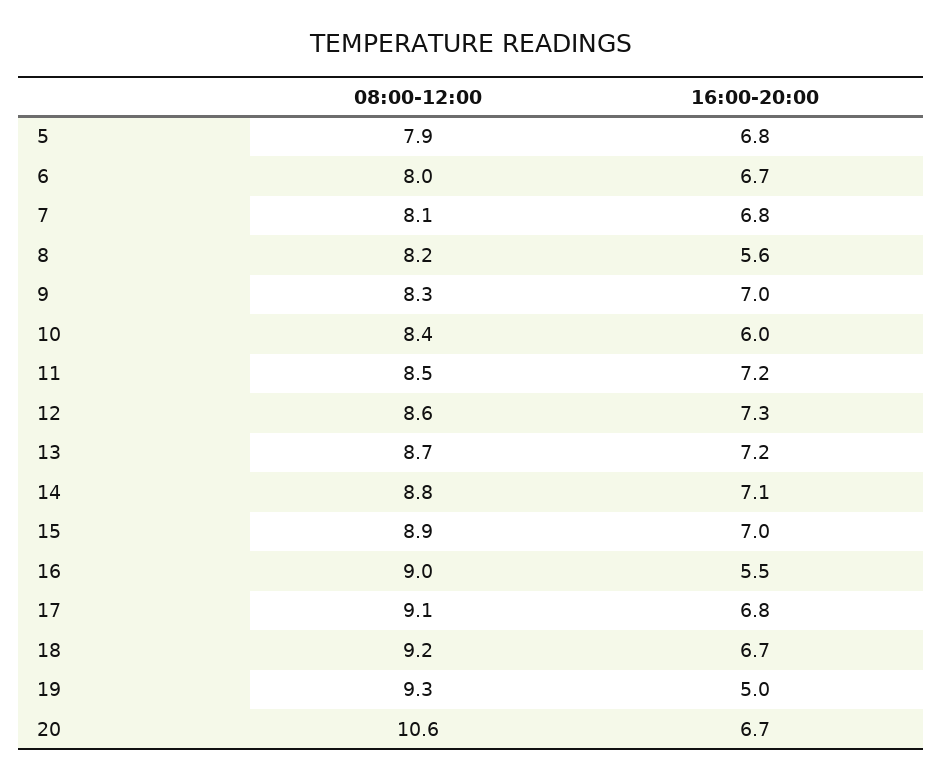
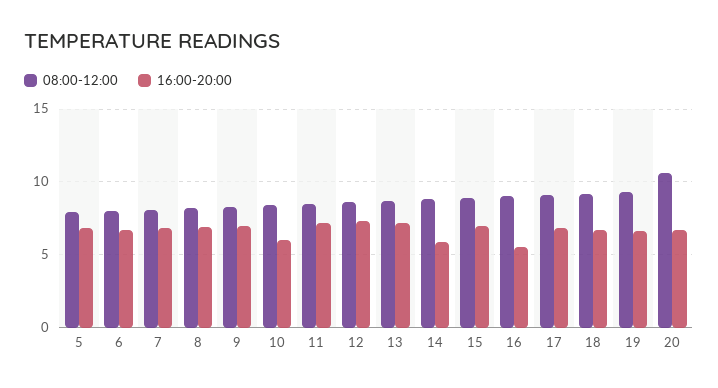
16:00-20:00, 8: 5.6 -> 7
16:00-20:00, 14: 7.1 -> 6
16:00-20:00, 19: 5 -> 6.5

